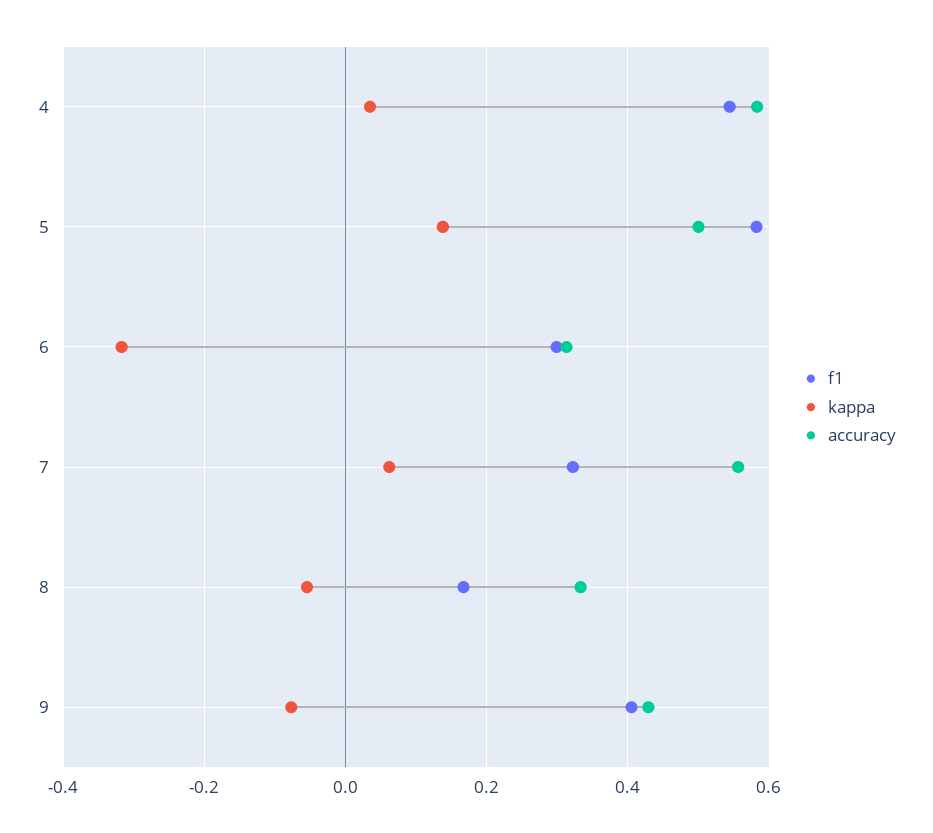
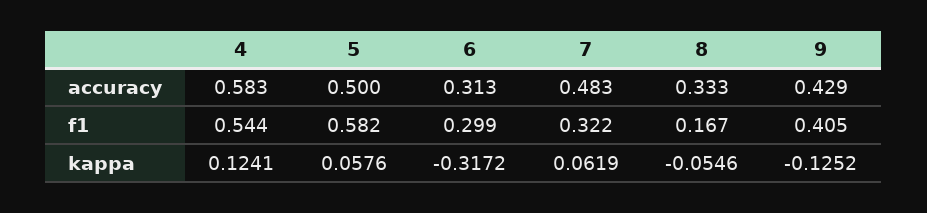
kappa, 4: 0.04 -> 0.1241
kappa, 5: 0.14 -> 0.0576
accuracy, 7: 0.56 -> 0.483
kappa, 9: -0.08 -> -0.1252

